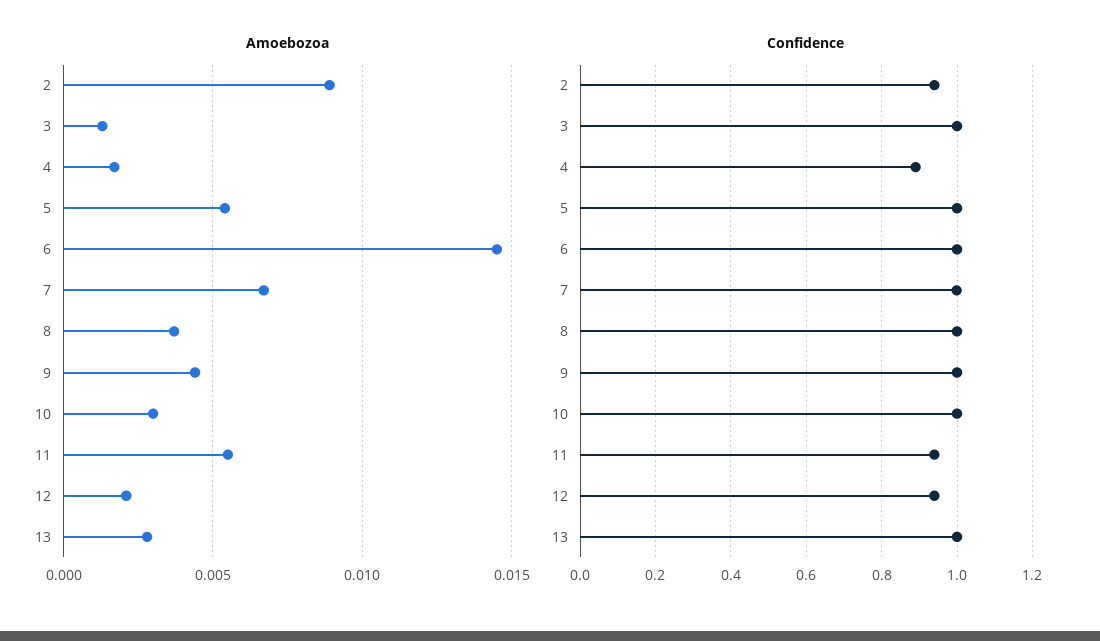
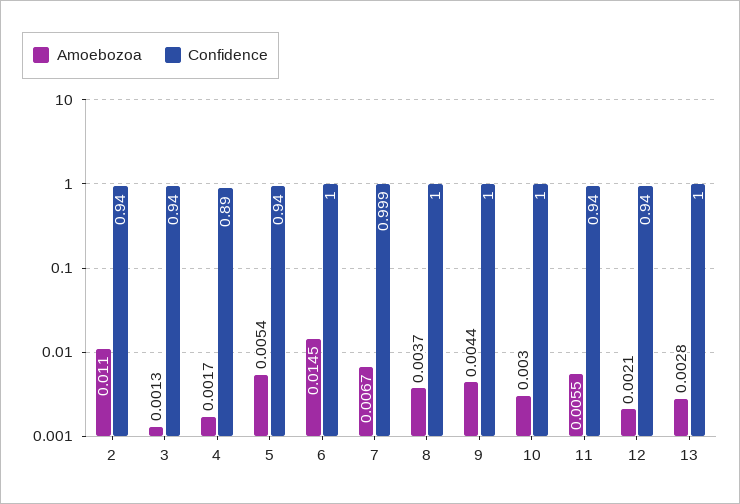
Amoebozoa, 2: 0.009 -> 0.011
Confidence, 3: 1 -> 0.94
Confidence, 5: 1 -> 0.94

